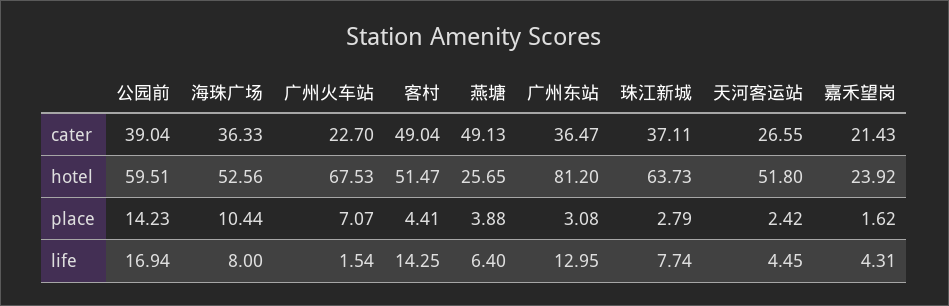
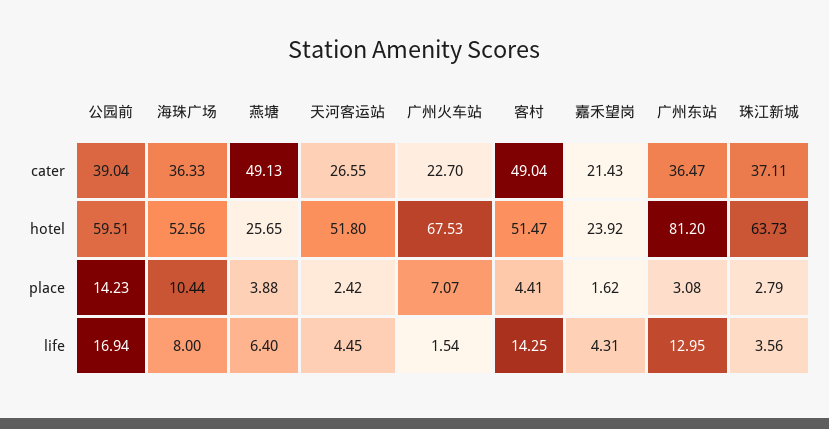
珠江新城, life: 7.74 -> 3.56

